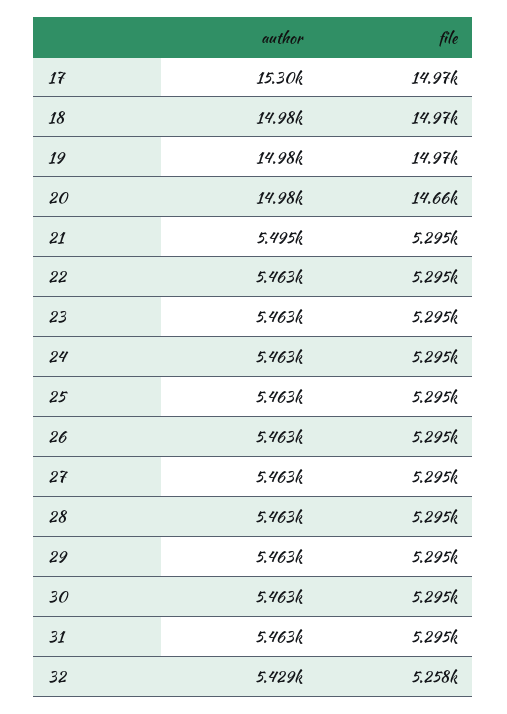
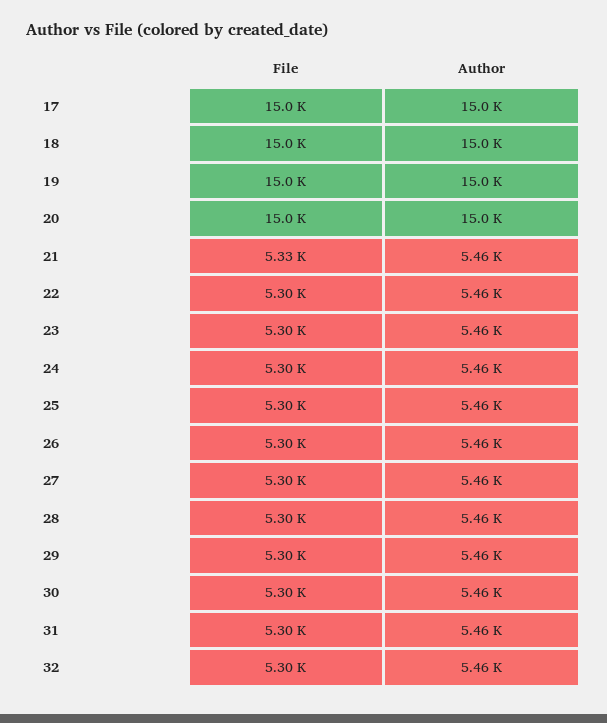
author, 17: 15300 -> 15000
file, 20: 14660 -> 15000
author, 21: 5495 -> 5460
file, 21: 5295 -> 5330
author, 32: 5429 -> 5460
file, 32: 5258 -> 5300

